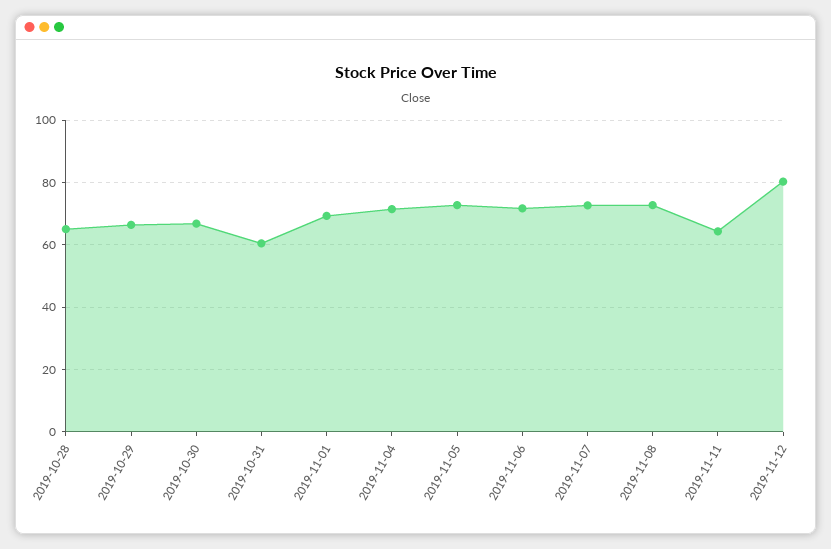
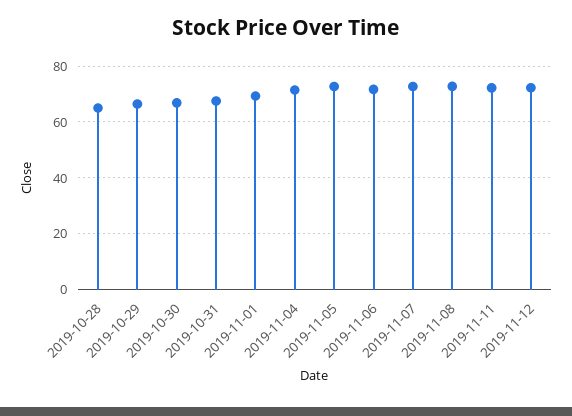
2019-10-31: 60 -> 67.5
2019-11-11: 64 -> 72.5
2019-11-12: 80 -> 72.5

